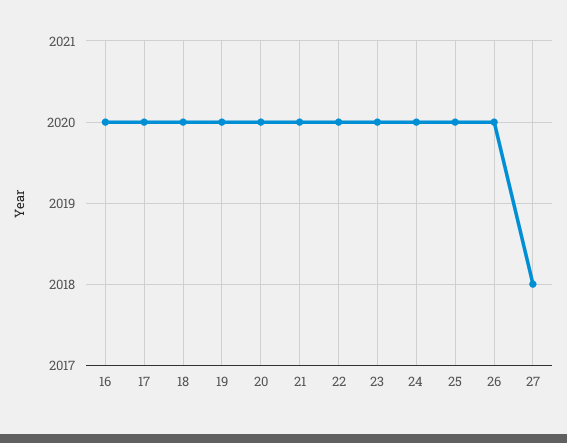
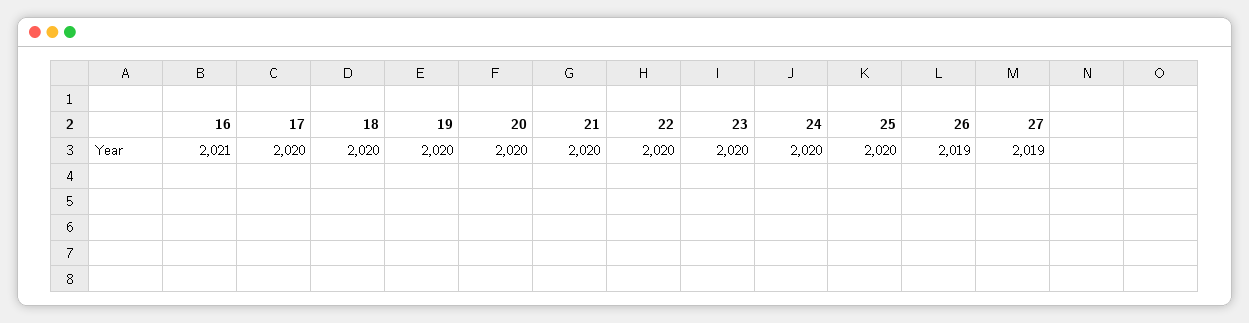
16: 2020 -> 2021
26: 2020 -> 2019
27: 2018 -> 2019

